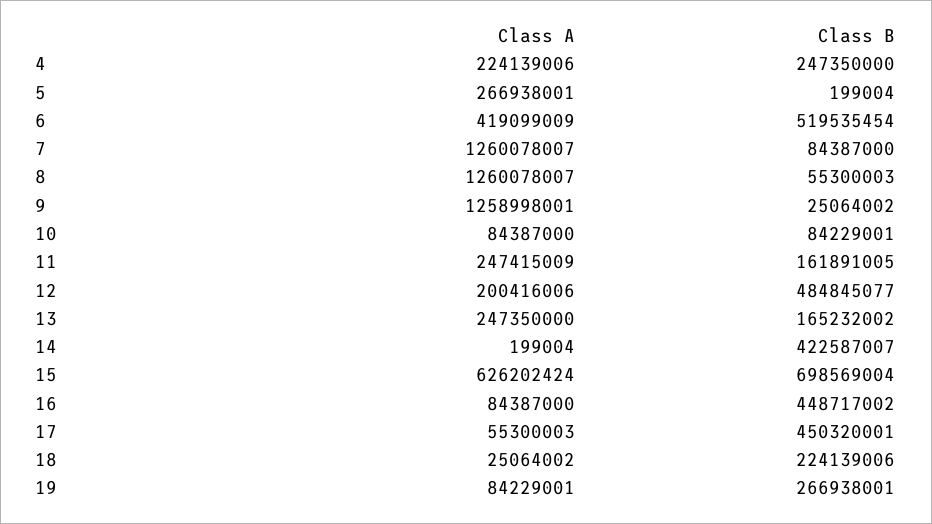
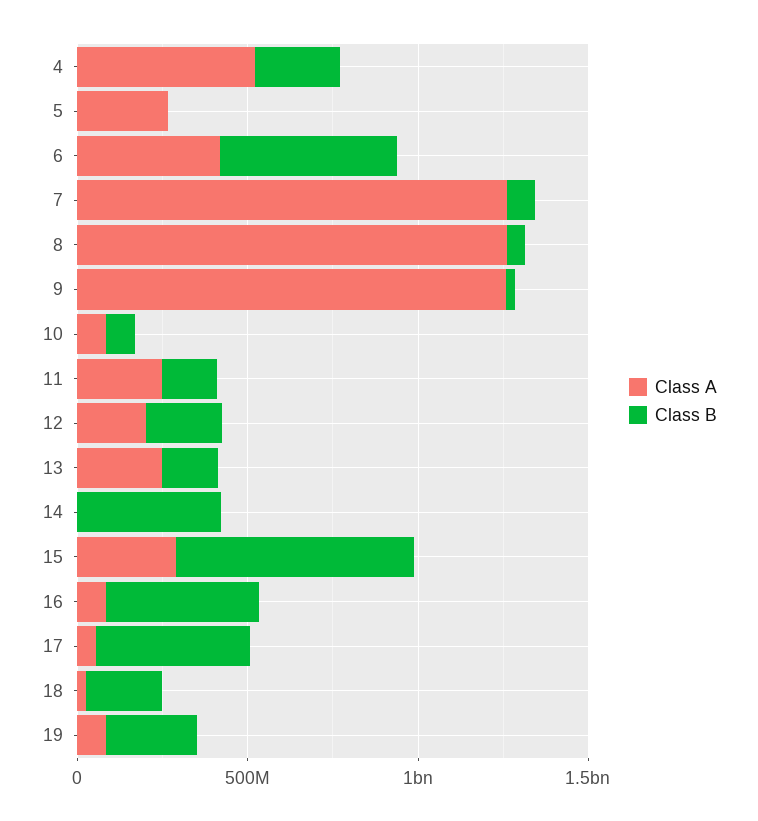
Class A, 4: 224139006 -> 500000000
Class B, 12: 484845077 -> 200000000
Class A, 15: 626202424 -> 300000000

